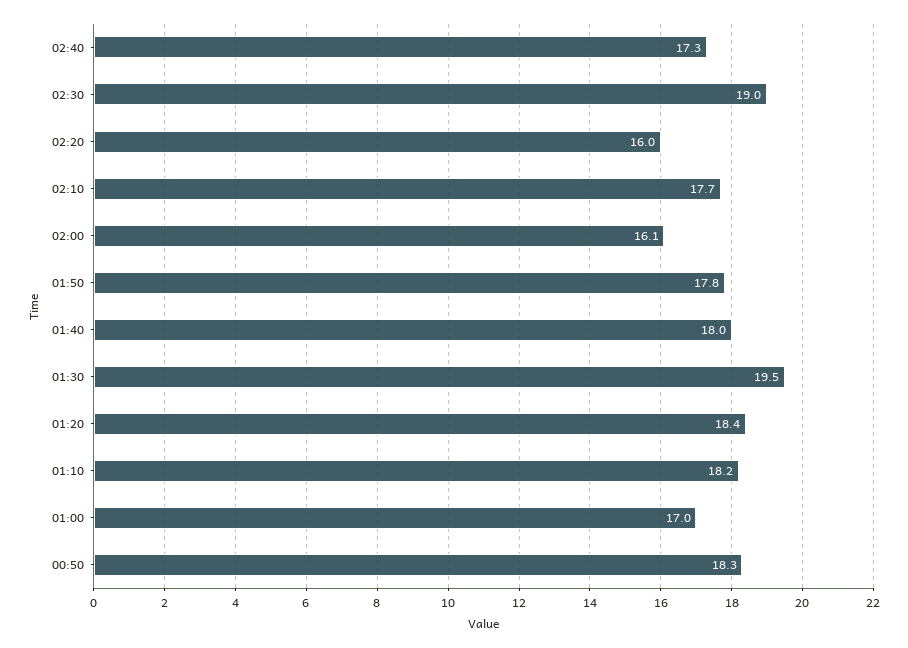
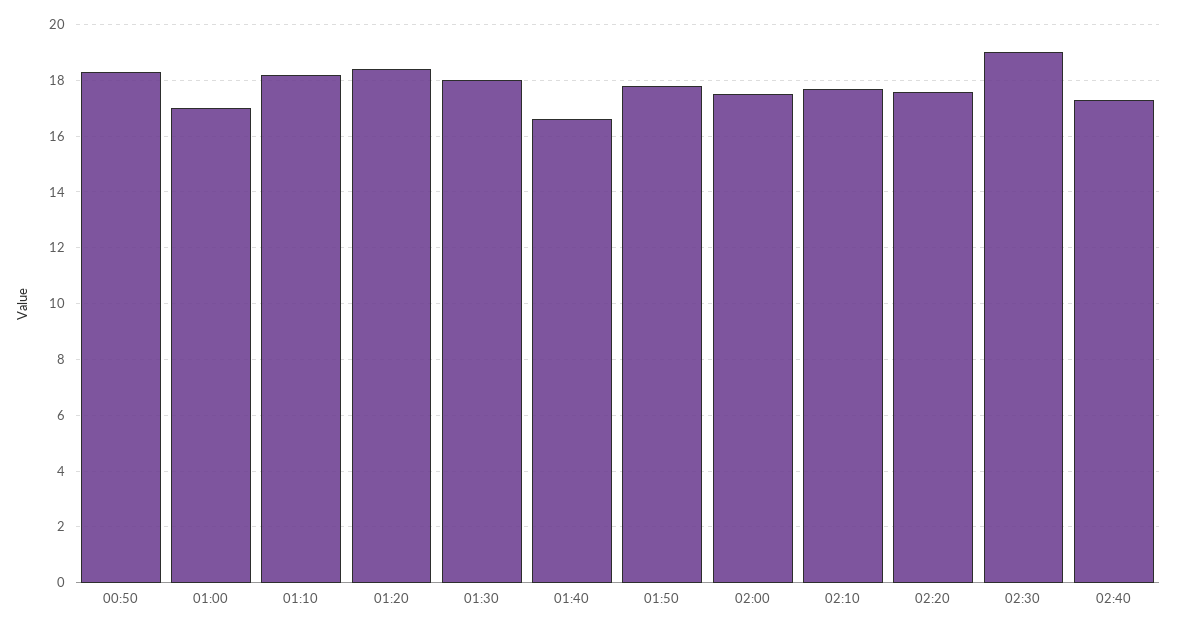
02:20: 16 -> 17.5
02:00: 16.1 -> 17.5
01:40: 18 -> 16.5
01:30: 19.5 -> 18

